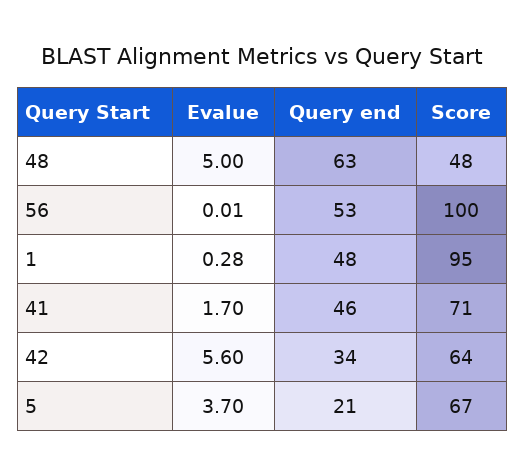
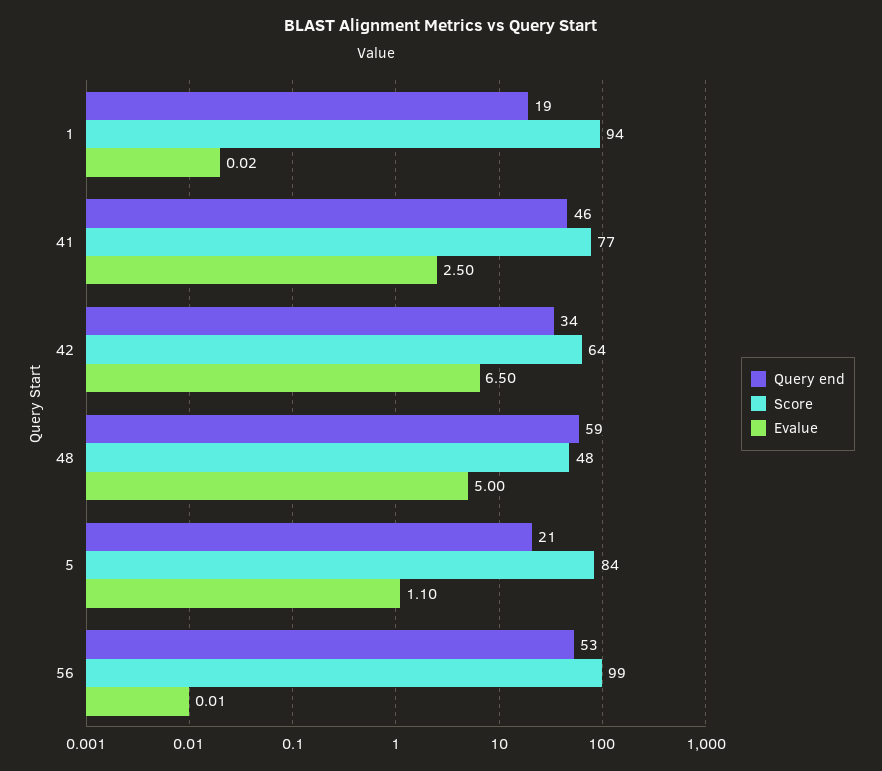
Query end, 48: 63 -> 59
Score, 56: 100 -> 99
Evalue, 1: 0.28 -> 0.02
Query end, 1: 48 -> 19
Score, 1: 95 -> 94
Evalue, 41: 1.7 -> 2.5
Score, 41: 71 -> 77
Evalue, 42: 5.6 -> 6.5
Evalue, 5: 3.7 -> 1.1
Score, 5: 67 -> 84

